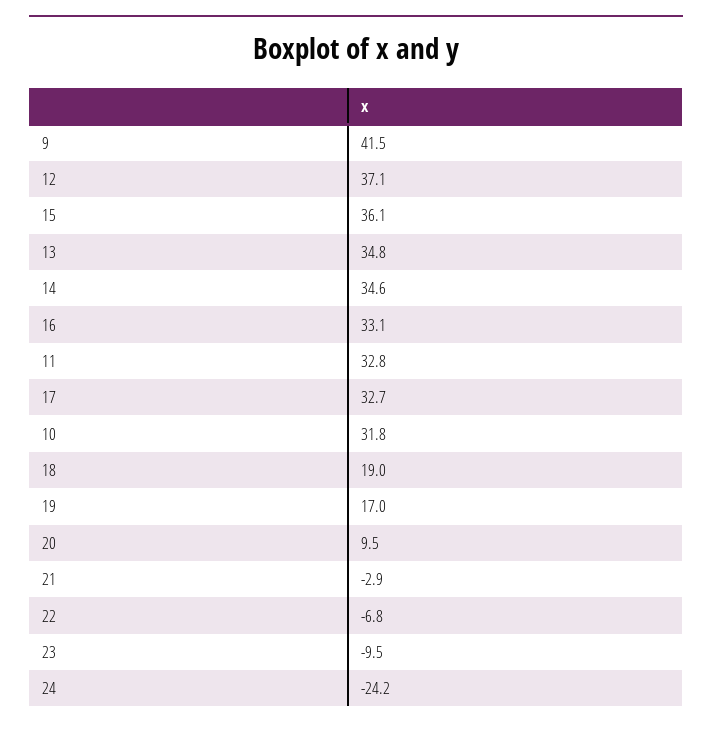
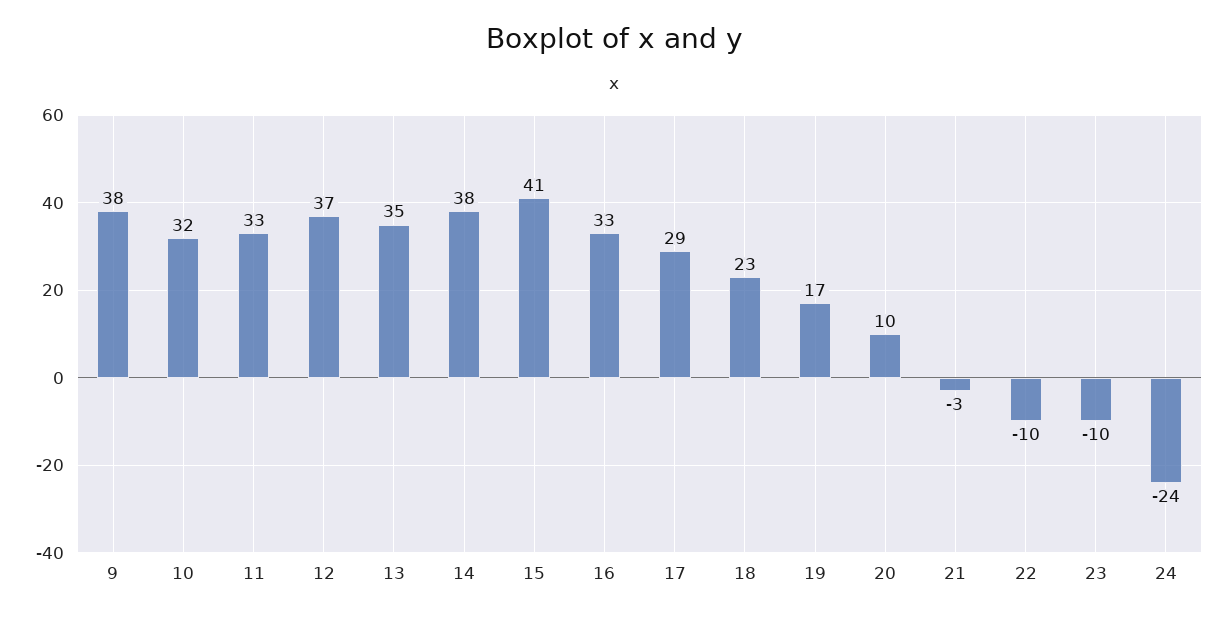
9: 41.5 -> 38
15: 36.1 -> 41
14: 34.6 -> 38
17: 32.7 -> 29
18: 19 -> 23
22: -6.8 -> -10

